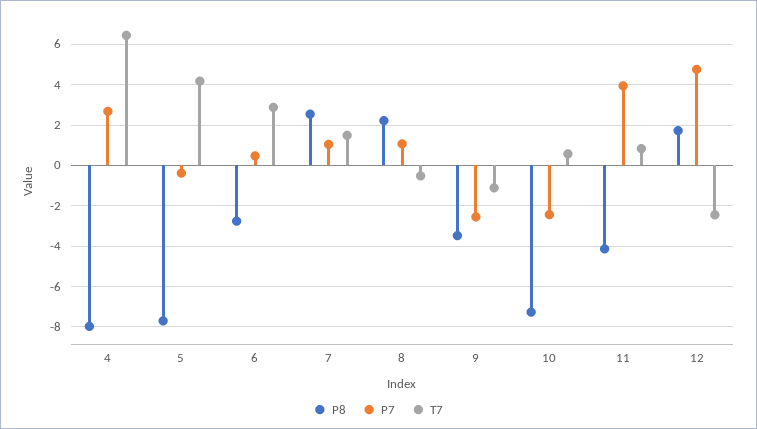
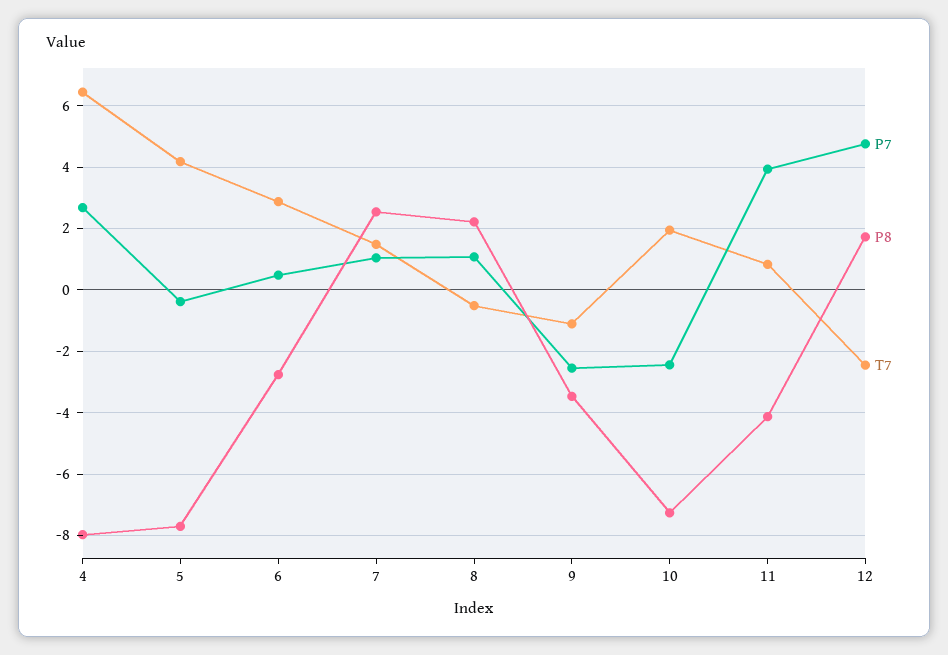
T7, 10: 0.5 -> 2

